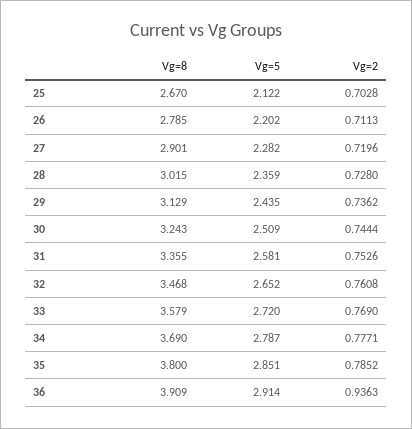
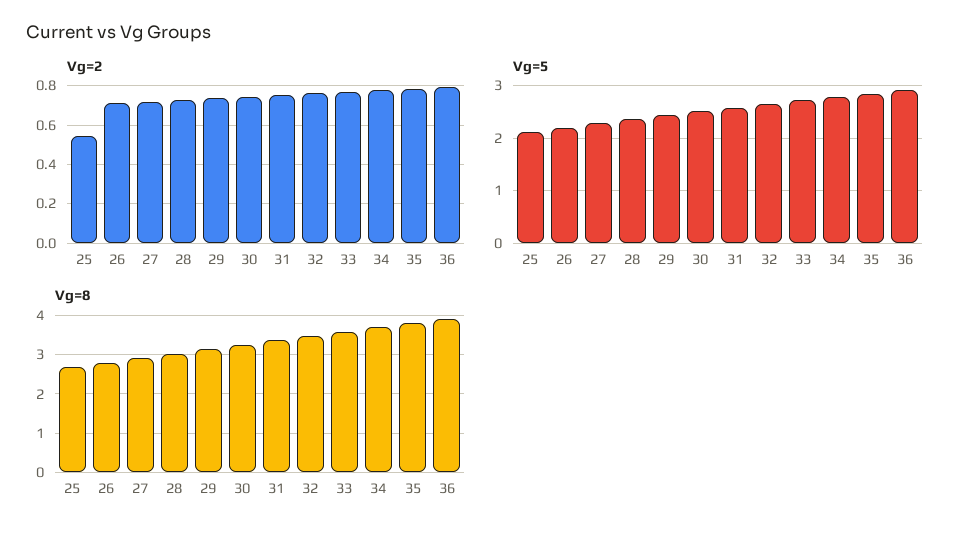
Vg=2, 25: 0.7028 -> 0.55
Vg=2, 36: 0.9363 -> 0.8

